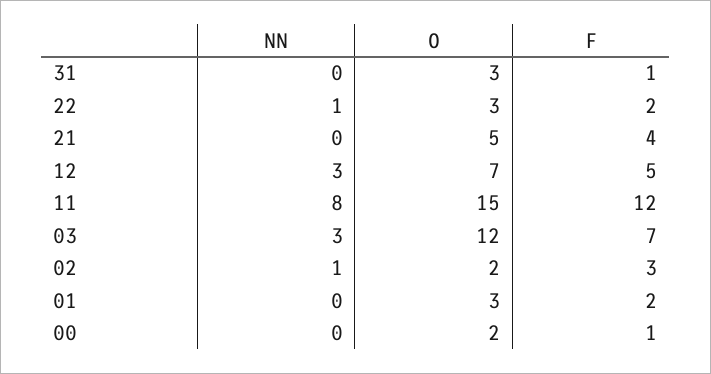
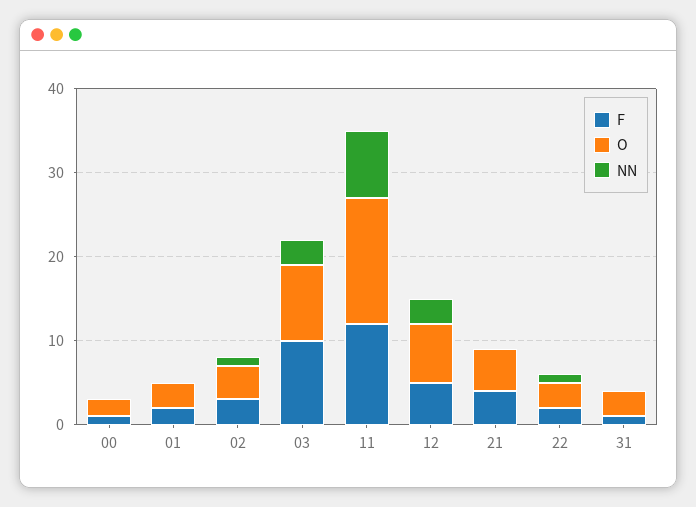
O, 03: 12 -> 9
F, 03: 7 -> 10
O, 02: 2 -> 4

